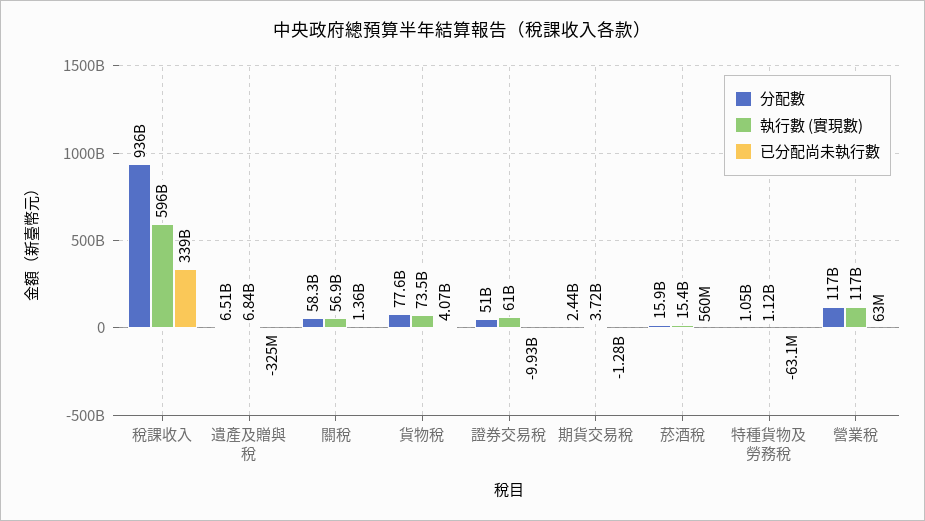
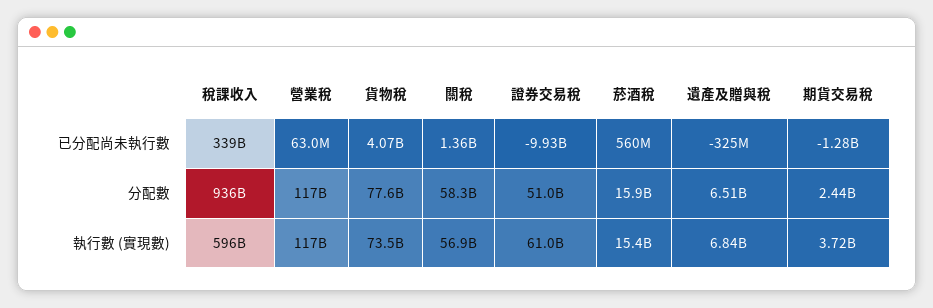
分配數, 特種貨物及勞務稅: 1050000000 -> none
執行數 (實現數), 特種貨物及勞務稅: 1120000000 -> none
已分配尚未執行數, 特種貨物及勞務稅: -63100000 -> none

